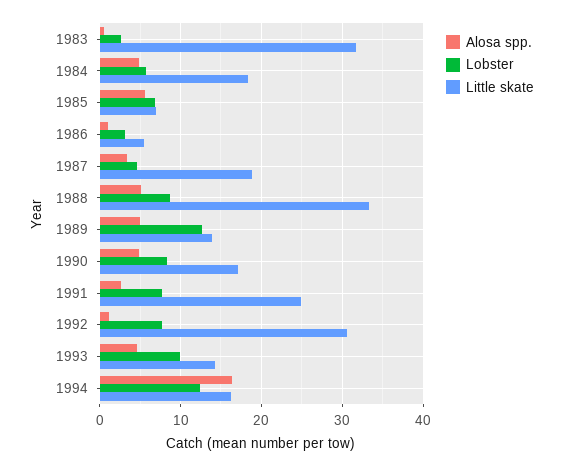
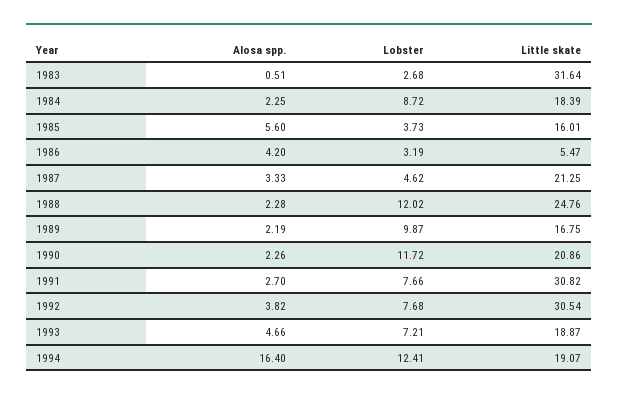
Alosa spp., 1984: 5 -> 2.25
Lobster, 1984: 6 -> 8.72
Lobster, 1985: 7 -> 3.73
Little skate, 1985: 7 -> 16.01
Alosa spp., 1986: 1 -> 4.2
Little skate, 1987: 19 -> 21.25
Alosa spp., 1988: 5 -> 2.28
Lobster, 1988: 9 -> 12.02
Little skate, 1988: 33 -> 24.76
Alosa spp., 1989: 5 -> 2.19
Lobster, 1989: 13 -> 9.87
Little skate, 1989: 14 -> 16.75
Alosa spp., 1990: 5 -> 2.26
Lobster, 1990: 8 -> 11.72
Little skate, 1990: 17 -> 20.86
Little skate, 1991: 25 -> 30.82
Alosa spp., 1992: 1 -> 3.82
Lobster, 1993: 10 -> 7.21
Little skate, 1993: 14 -> 18.87
Little skate, 1994: 16 -> 19.07

